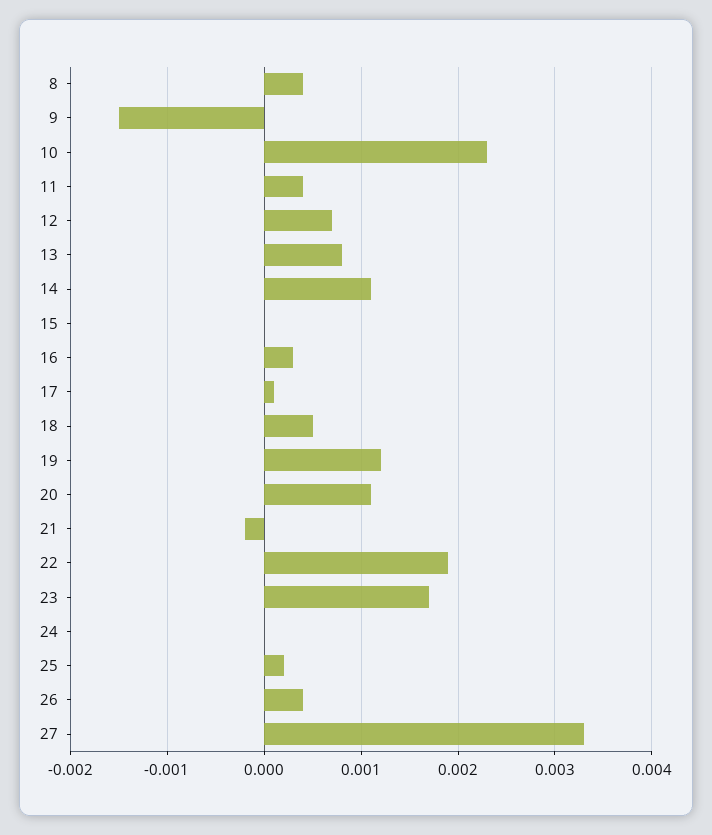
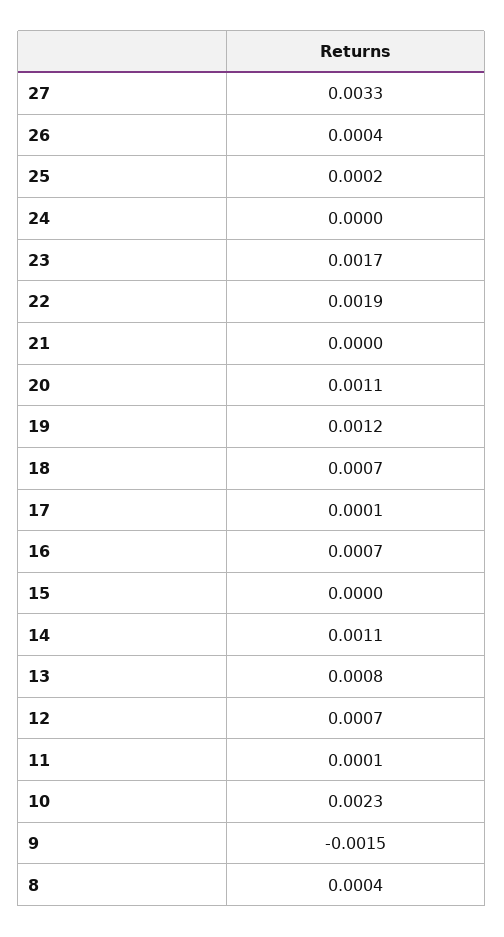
11: 0.0004 -> 0.0001
16: 0.0003 -> 0.0007
18: 0.0005 -> 0.0007
21: -0.0002 -> 0

